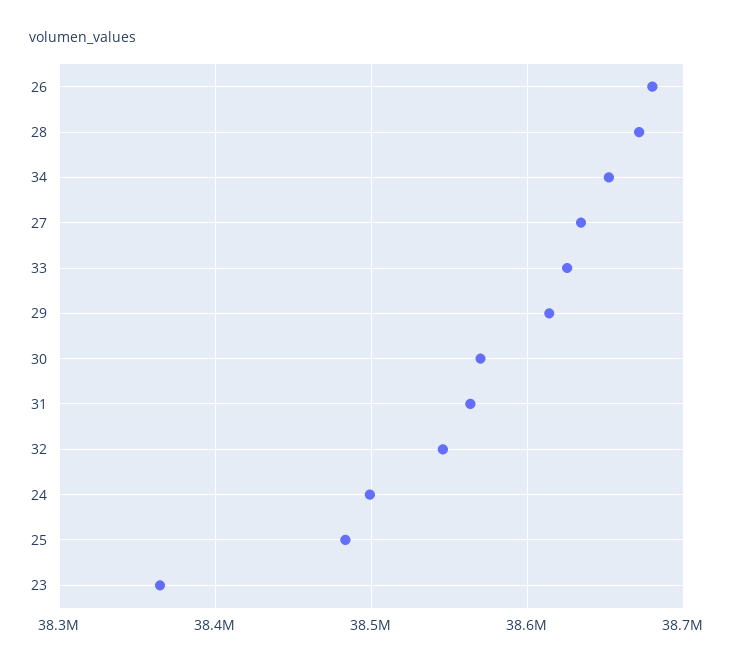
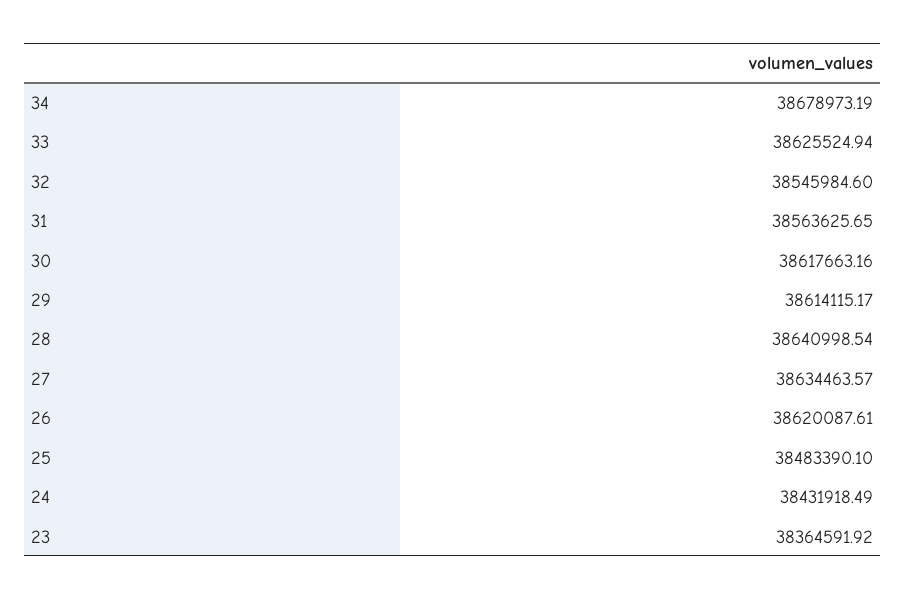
26: 38680000 -> 38620087.61
28: 38670000 -> 38640998.54
34: 38650000 -> 38678973.19
30: 38570000 -> 38617663.16
24: 38500000 -> 38431918.49

